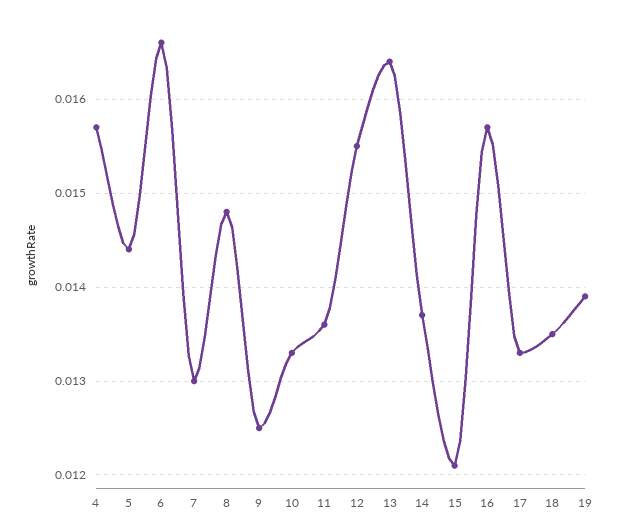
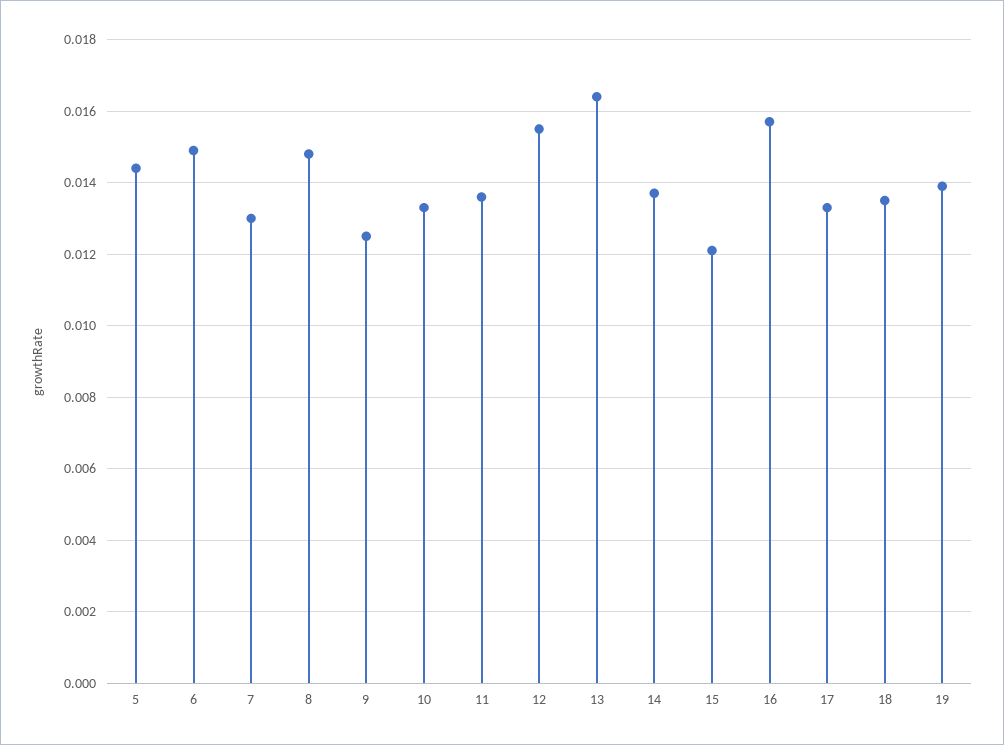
4: 0.0157 -> none
6: 0.0166 -> 0.015

